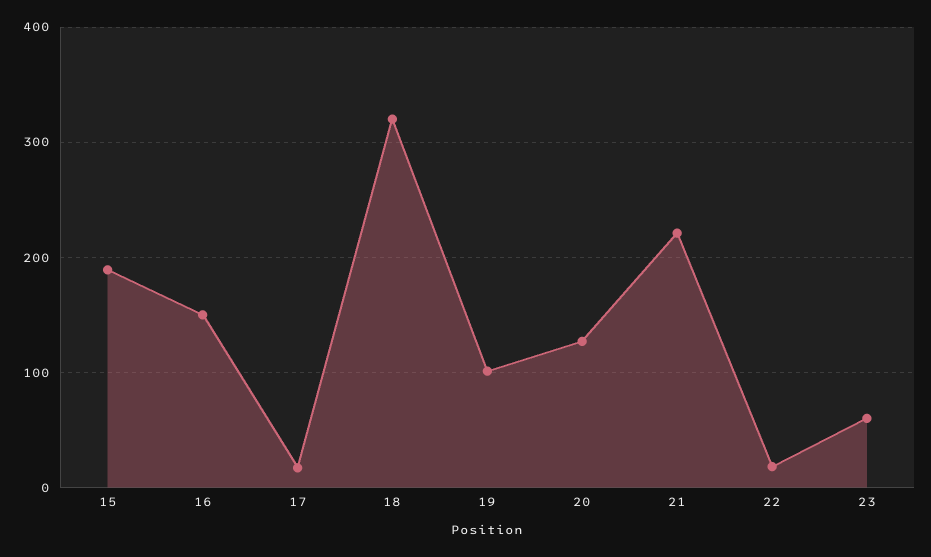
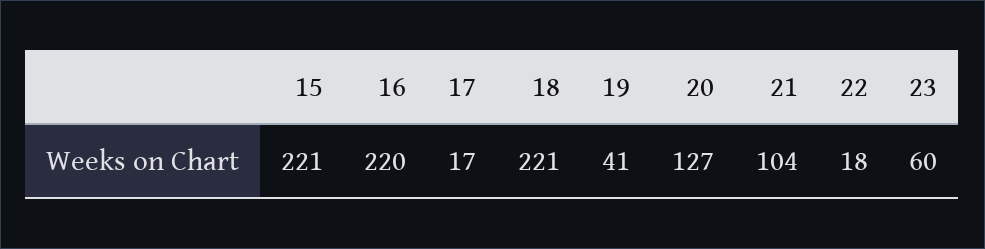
15: 190 -> 221
16: 150 -> 220
18: 320 -> 221
19: 100 -> 41
21: 220 -> 104

